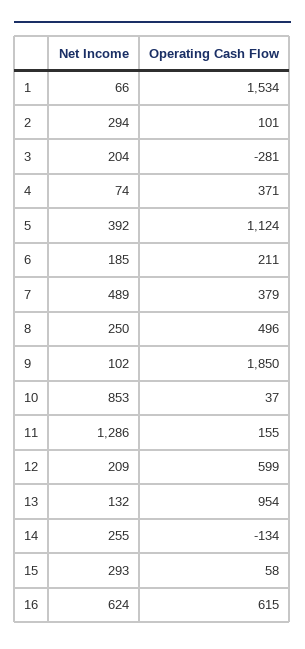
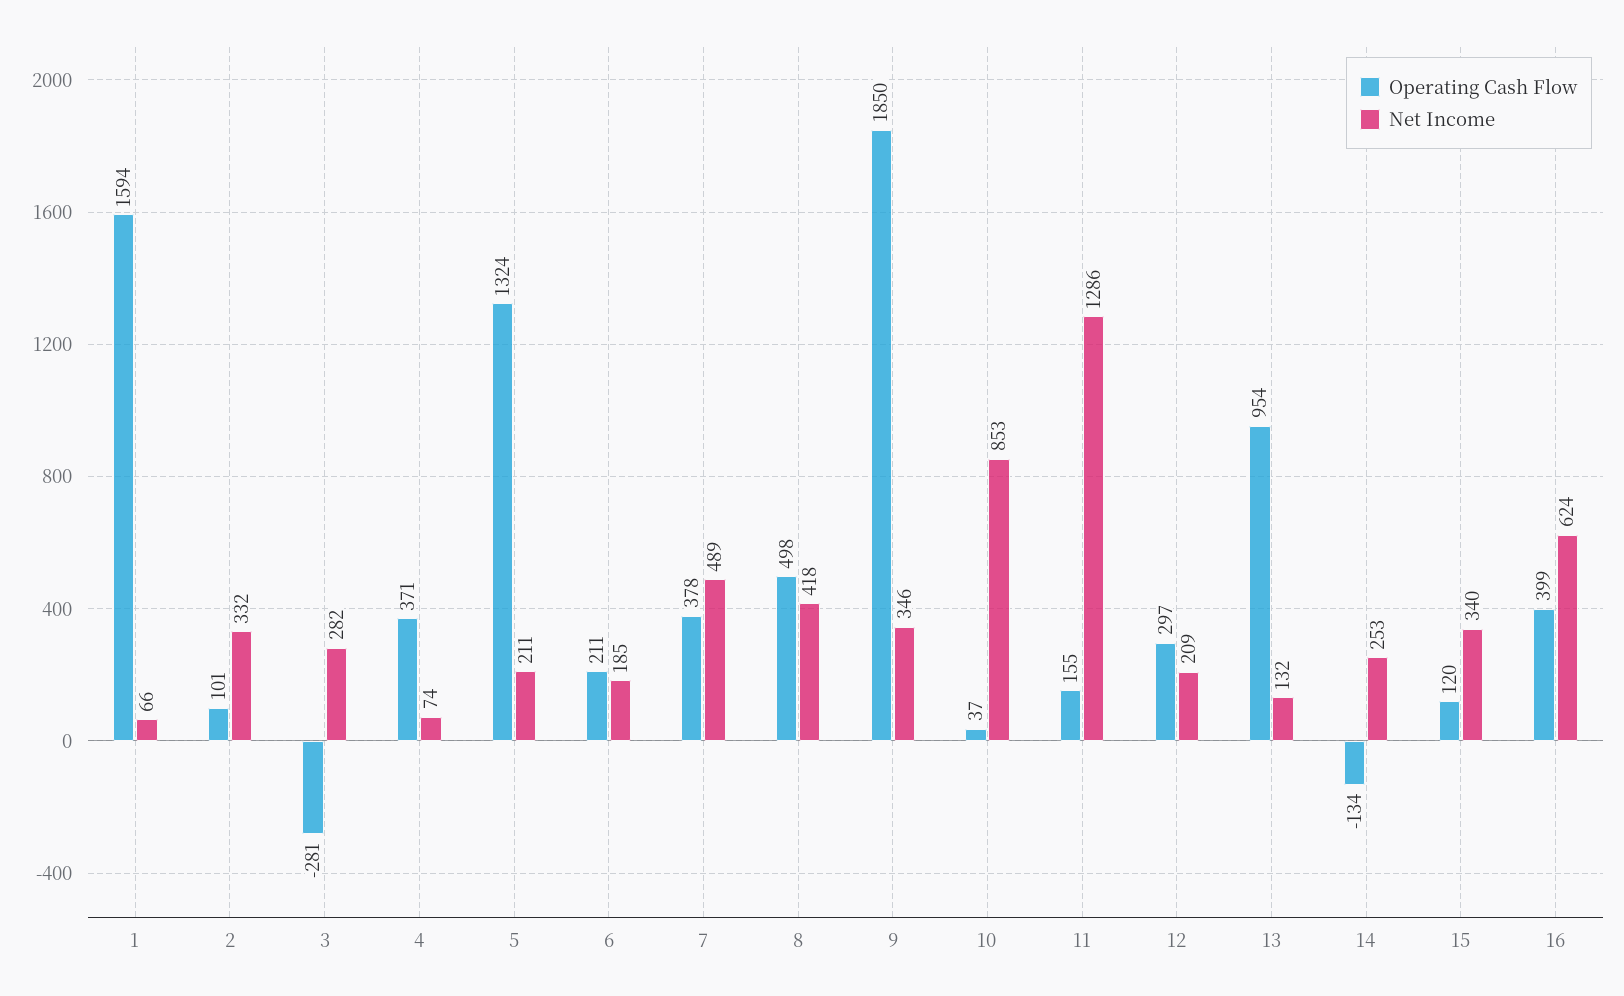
Operating Cash Flow, 1: 1534 -> 1594
Net Income, 2: 294 -> 332
Net Income, 3: 204 -> 282
Net Income, 5: 392 -> 211
Operating Cash Flow, 5: 1124 -> 1324
Operating Cash Flow, 7: 379 -> 378
Net Income, 8: 250 -> 418
Operating Cash Flow, 8: 496 -> 498
Net Income, 9: 102 -> 346
Operating Cash Flow, 12: 599 -> 297
Net Income, 14: 255 -> 253
Net Income, 15: 293 -> 340
Operating Cash Flow, 15: 58 -> 120
Operating Cash Flow, 16: 615 -> 399

